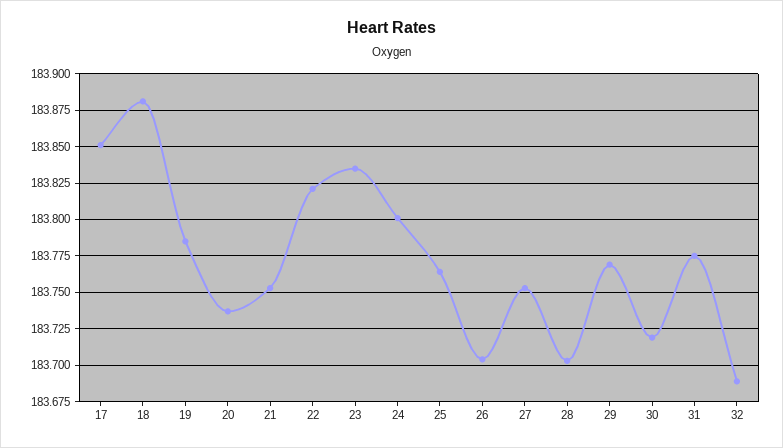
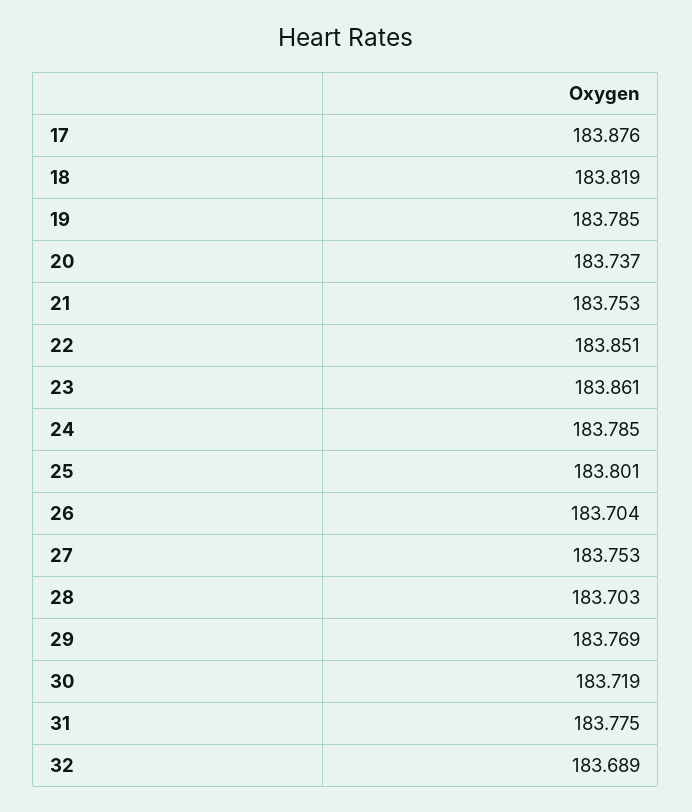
17: 183.85 -> 183.876
18: 183.88 -> 183.819
22: 183.82 -> 183.851
23: 183.835 -> 183.861
24: 183.8 -> 183.785
25: 183.765 -> 183.801

